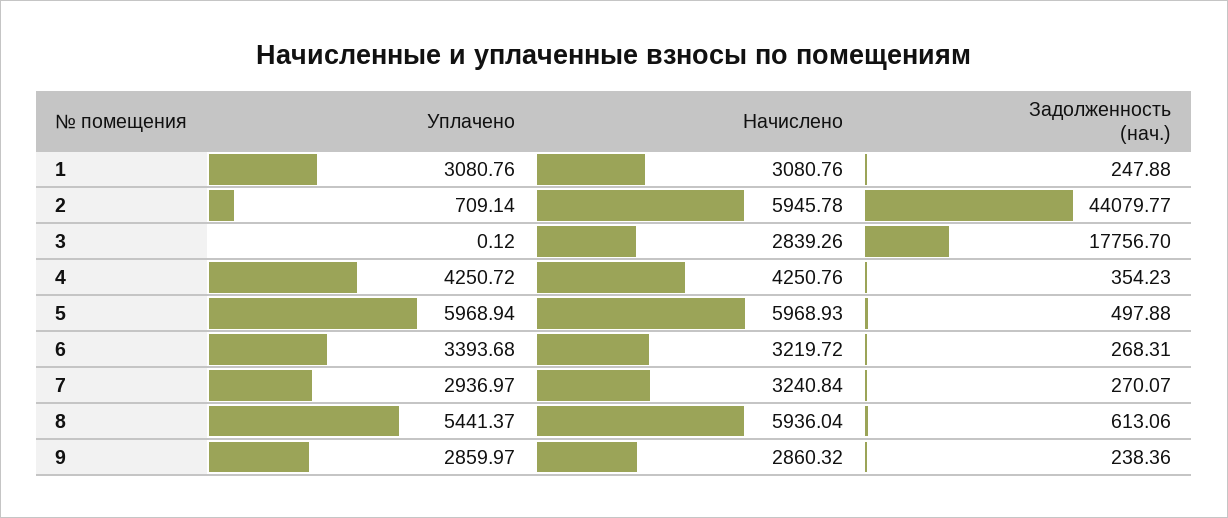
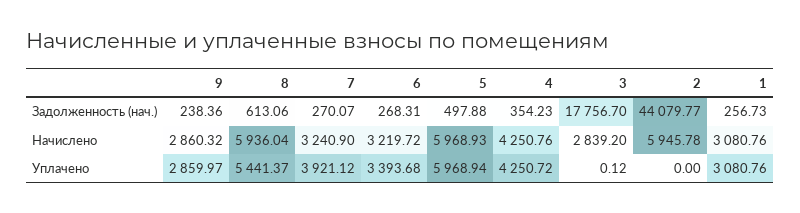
Задолженность (нач.), 1: 247.88 -> 256.73
Уплачено, 2: 709.14 -> 0
Начислено, 3: 2839.26 -> 2839.2
Уплачено, 7: 2936.97 -> 3921.12
Начислено, 7: 3240.84 -> 3240.9

